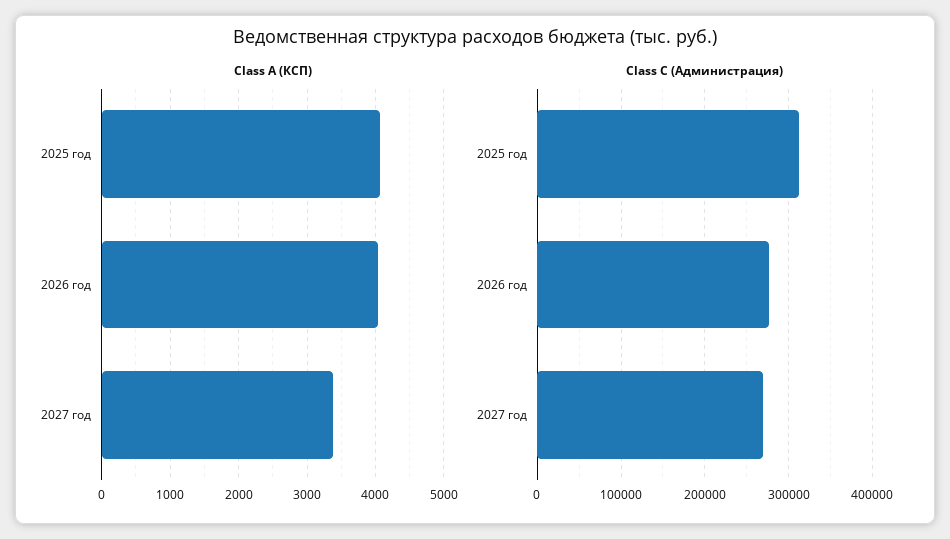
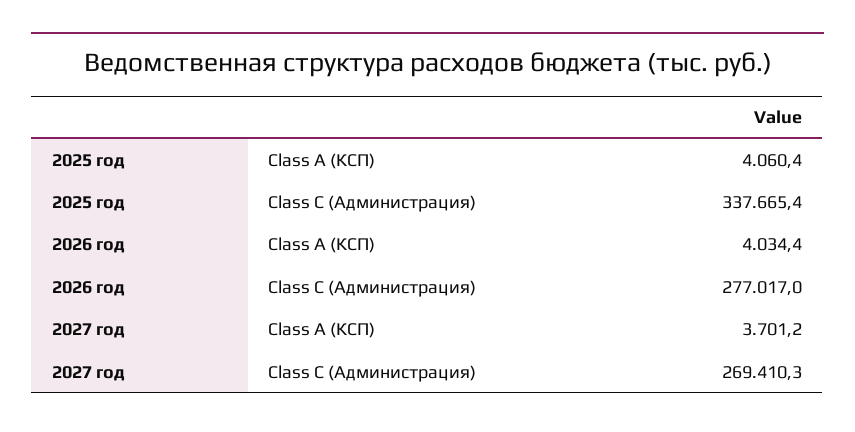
Class A (КСП), 2027 год: 3400 -> 3701.2
Class C (Администрация), 2025 год: 310000 -> 337665.4

